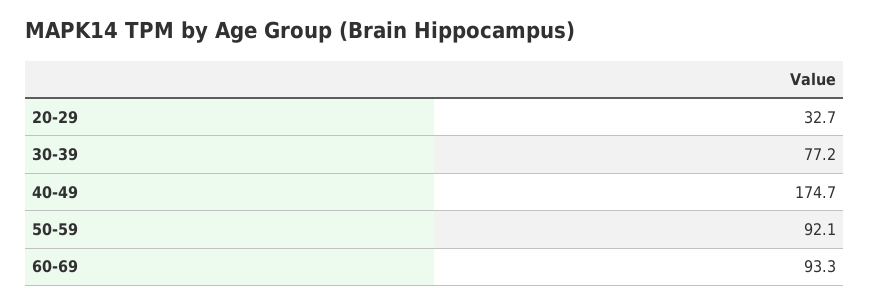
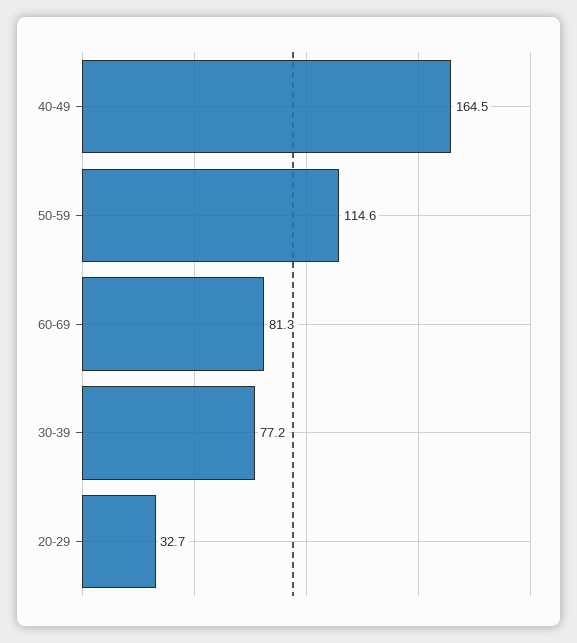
40-49: 174.7 -> 164.5
50-59: 92.1 -> 114.6
60-69: 93.3 -> 81.3

